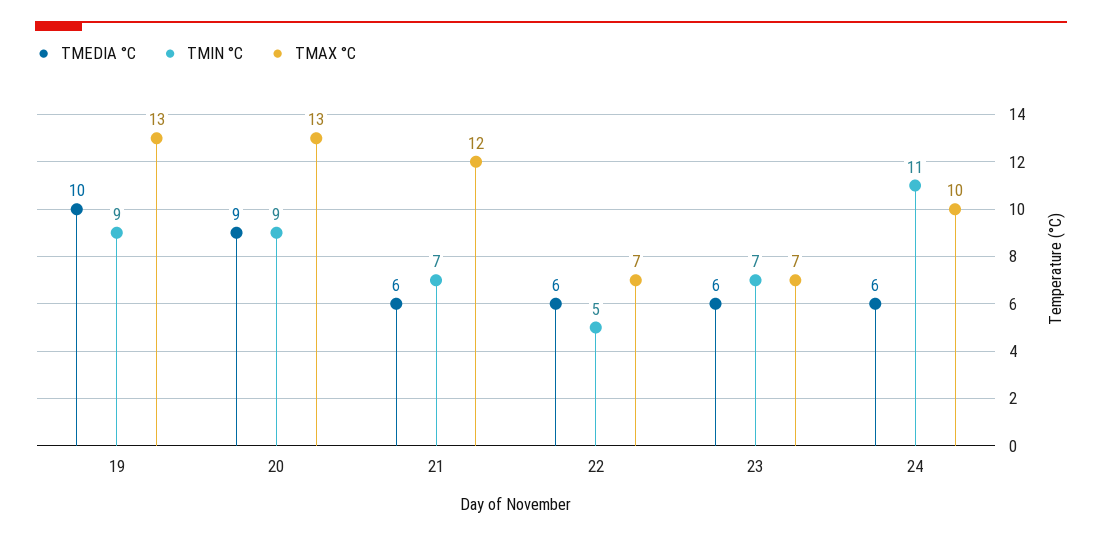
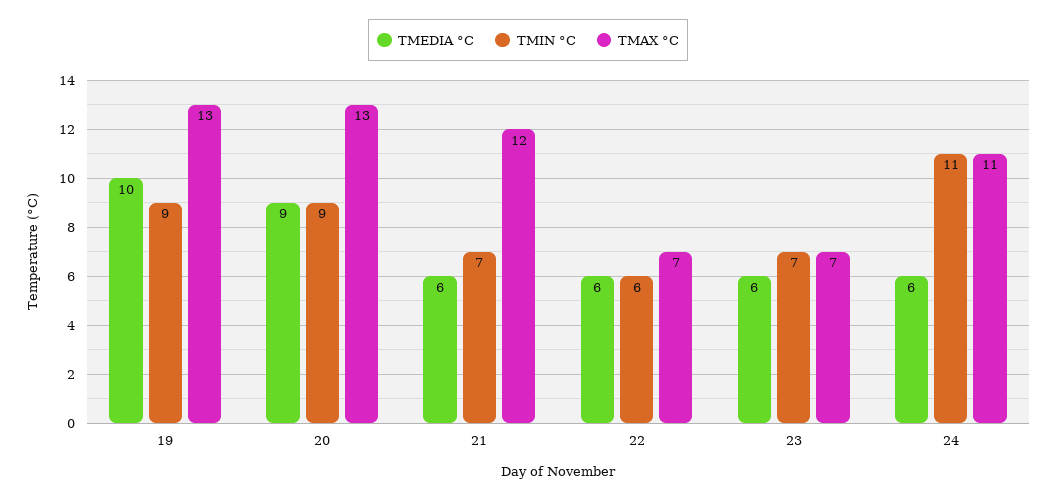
TMIN °C, 22: 5 -> 6
TMAX °C, 24: 10 -> 11

